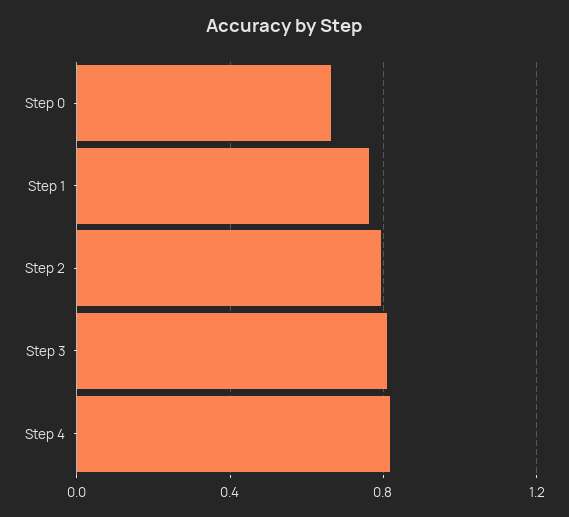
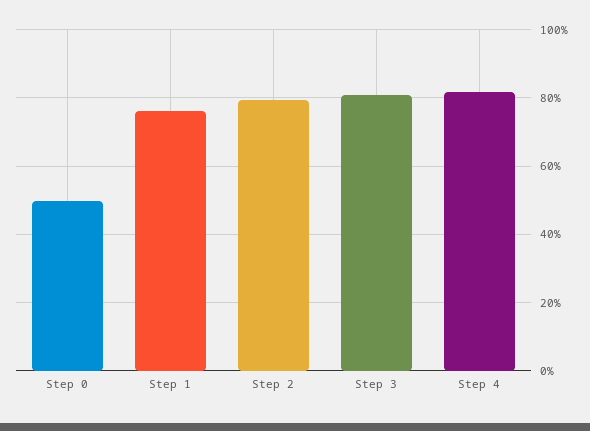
Step 0: 0.65 -> 0.5

